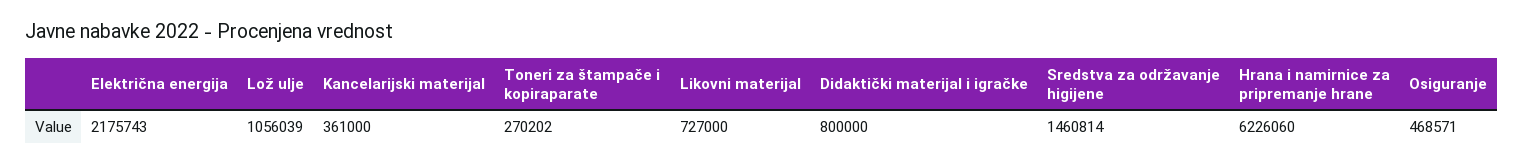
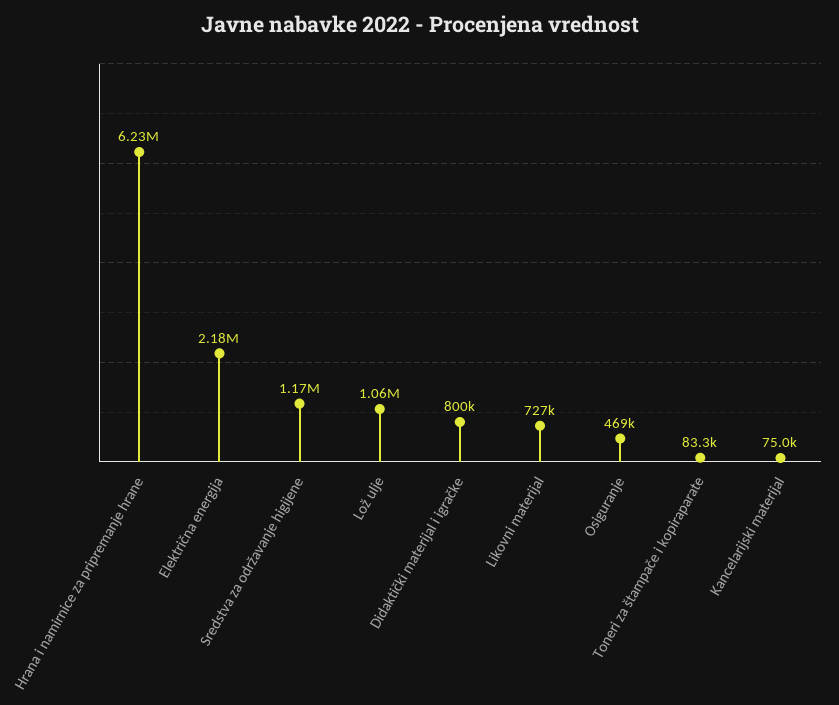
Kancelarijski materijal: 361000 -> 75000
Toneri za štampače i kopiraparate: 270202 -> 83300
Sredstva za održavanje higijene: 1460814 -> 1170000

